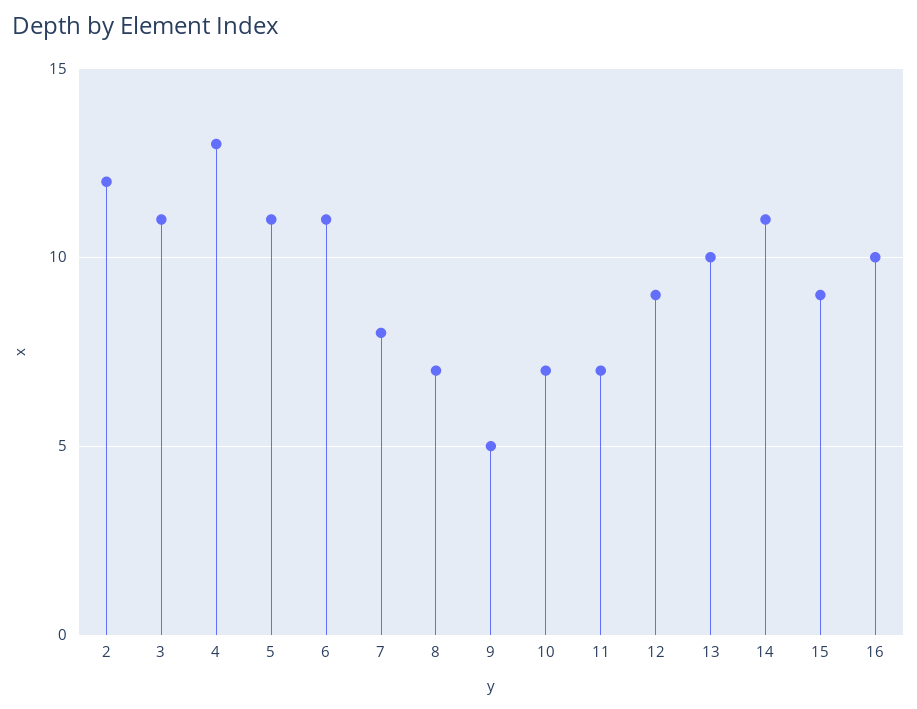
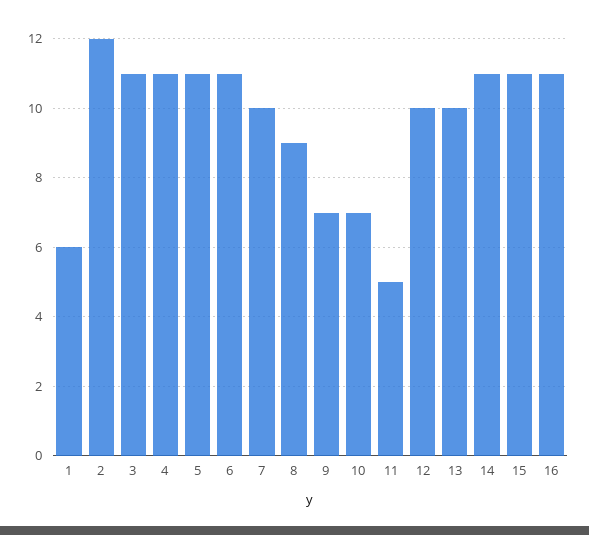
4: 13 -> 11
7: 8 -> 10
8: 7 -> 9
9: 5 -> 7
11: 7 -> 5
12: 9 -> 10
15: 9 -> 11
16: 10 -> 11
1: none -> 6

